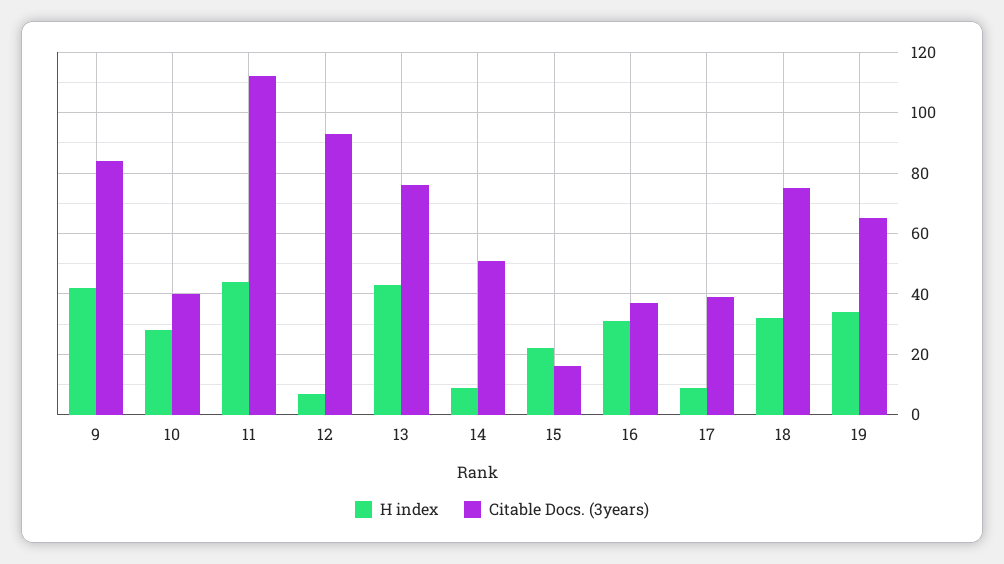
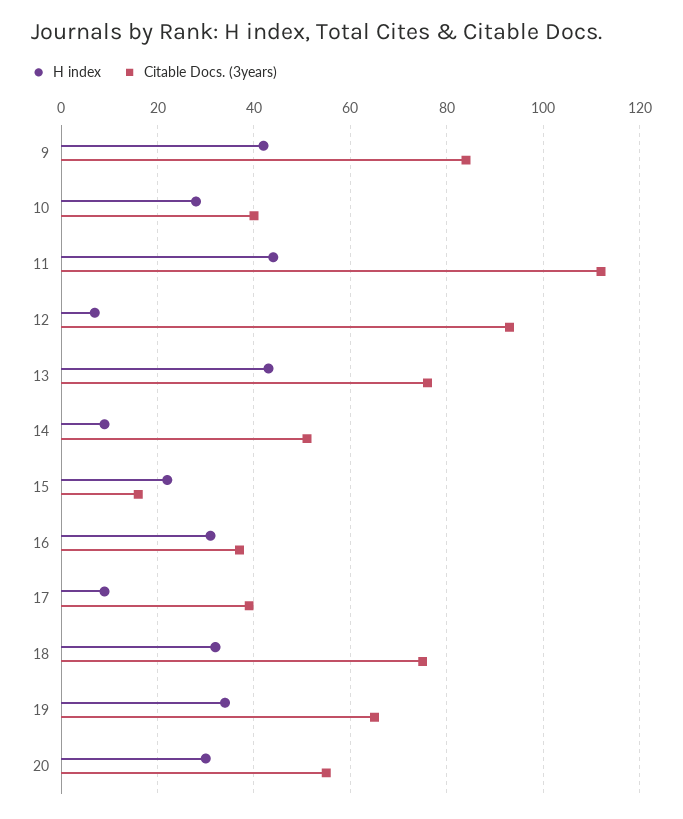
H index, 20: none -> 30
Citable Docs. (3years), 20: none -> 55

